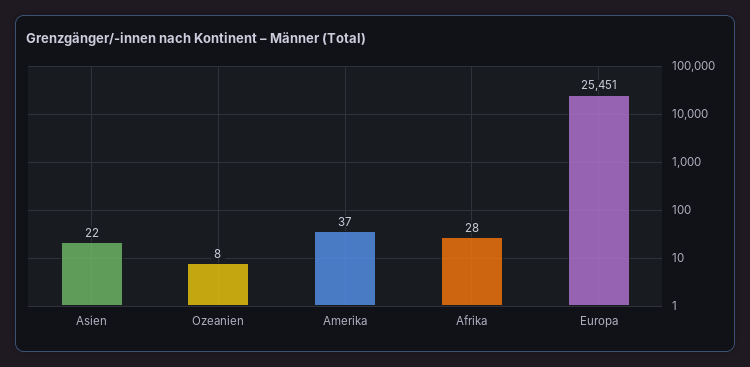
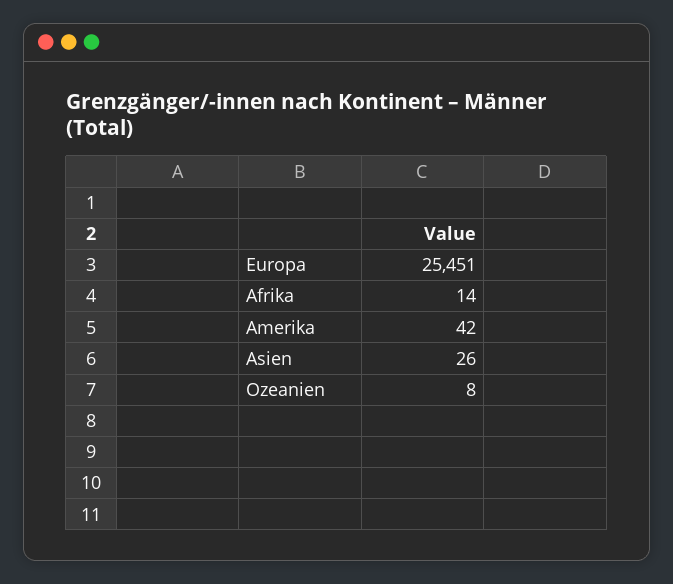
Asien: 22 -> 26
Amerika: 37 -> 42
Afrika: 28 -> 14

